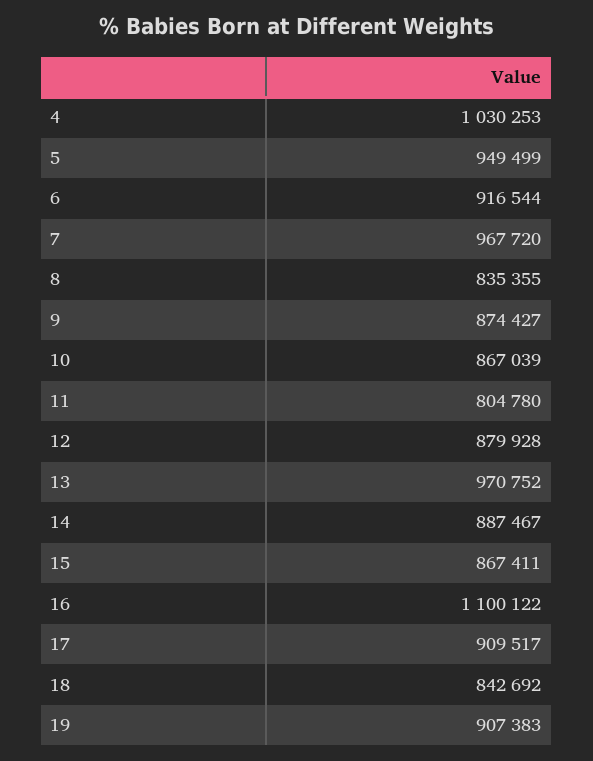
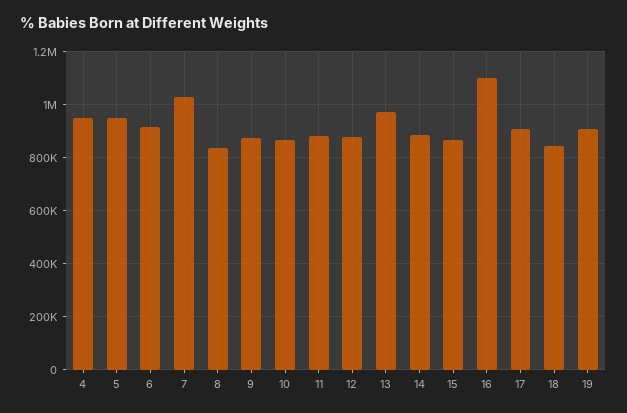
4: 1030253 -> 950000
7: 967720 -> 1025000
11: 804780 -> 875000

